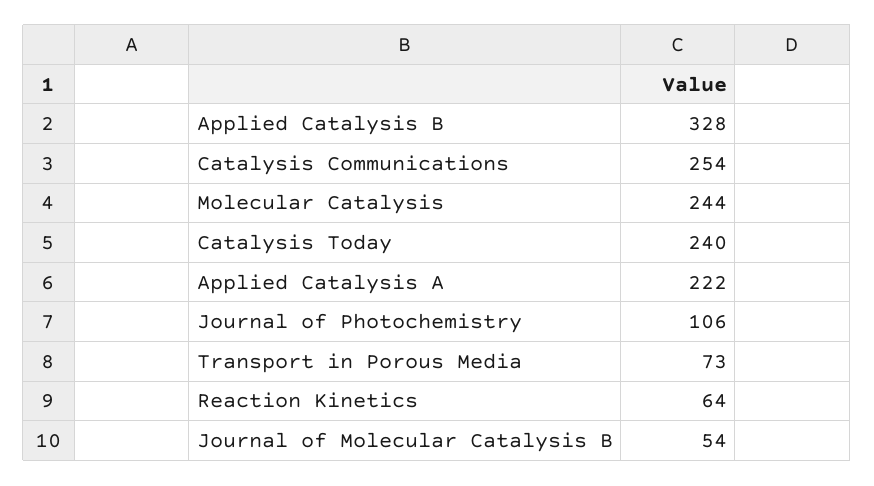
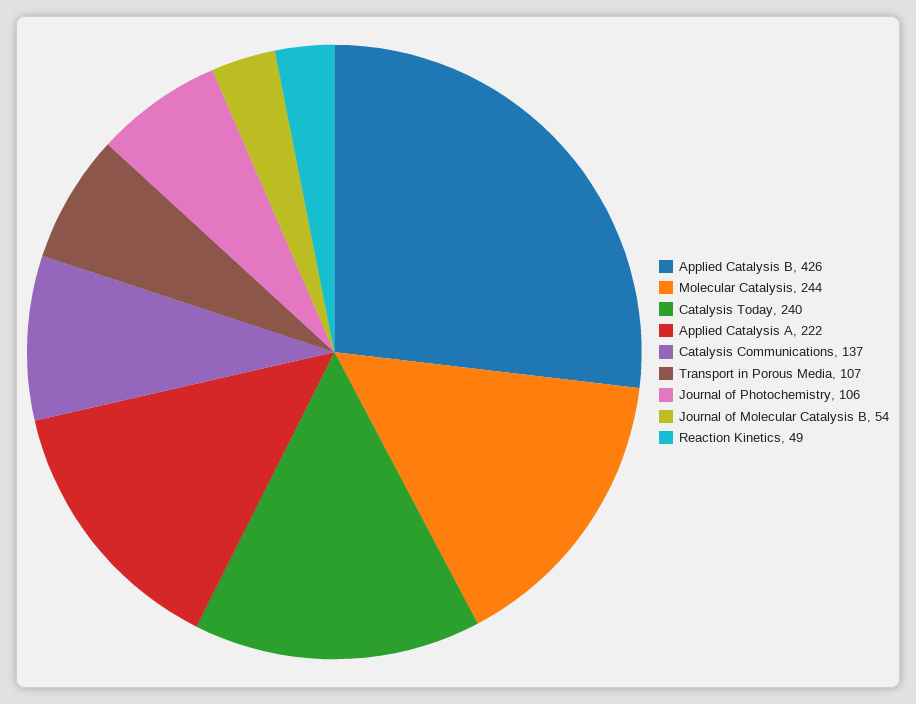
Applied Catalysis B: 328 -> 426
Catalysis Communications: 254 -> 137
Transport in Porous Media: 73 -> 107
Reaction Kinetics: 64 -> 49

